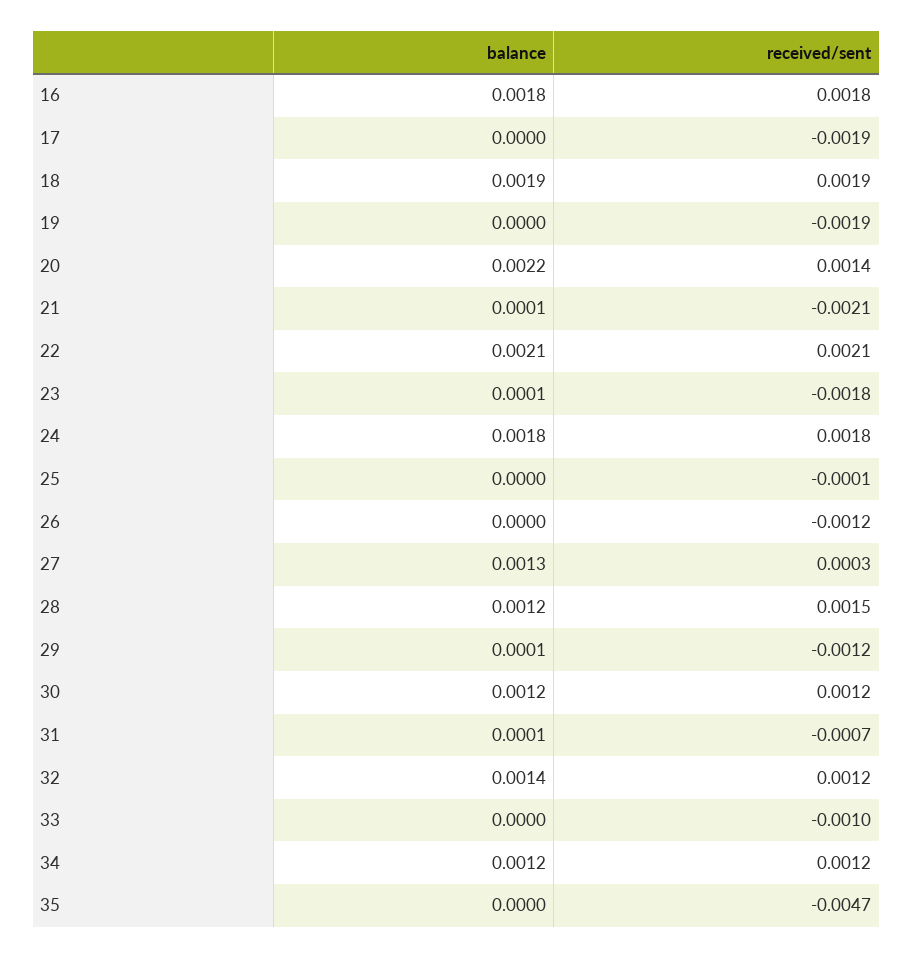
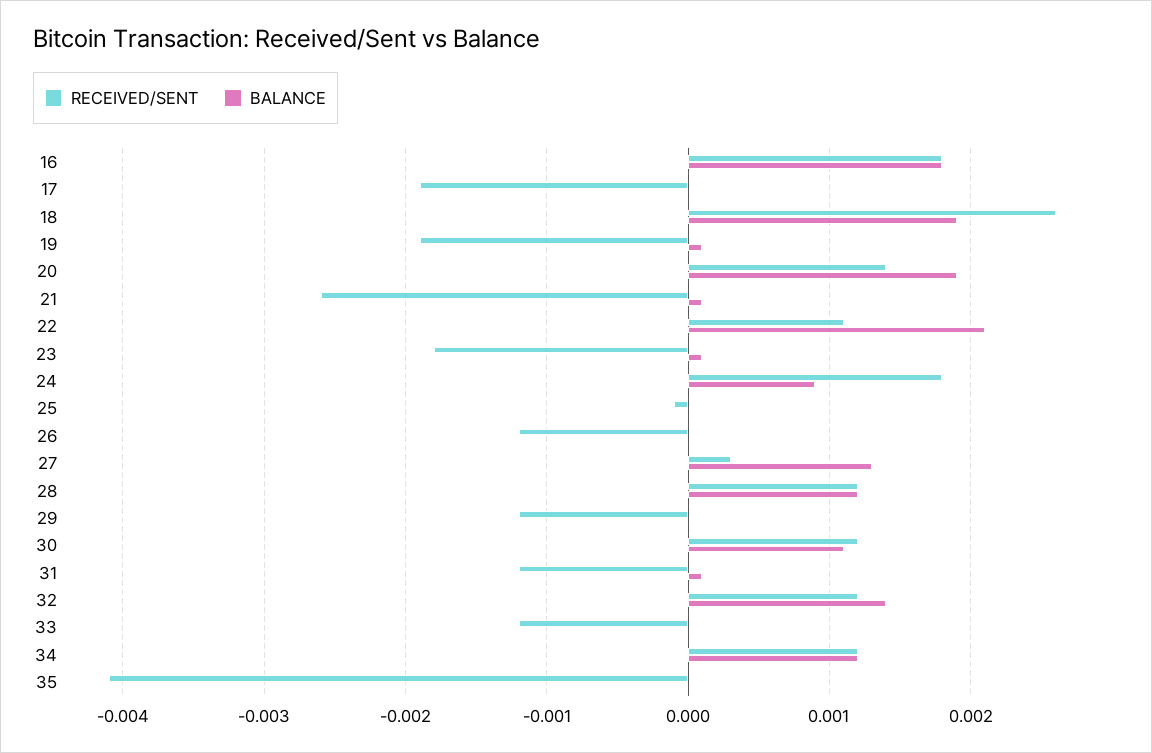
received/sent, 18: 0.0019 -> 0.0026
balance, 19: 0 -> 0.0001
balance, 20: 0.0022 -> 0.0019
received/sent, 21: -0.0021 -> -0.0026
received/sent, 22: 0.0021 -> 0.0011
balance, 24: 0.0018 -> 0.0009
received/sent, 28: 0.0015 -> 0.0012
balance, 29: 0.0001 -> 0
balance, 30: 0.0012 -> 0.0011
received/sent, 31: -0.0007 -> -0.0012
received/sent, 33: -0.001 -> -0.0012
received/sent, 35: -0.0047 -> -0.0041

